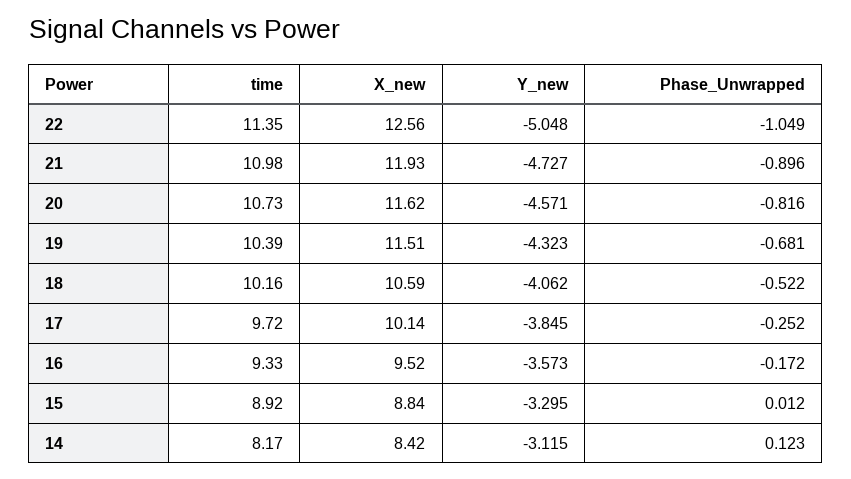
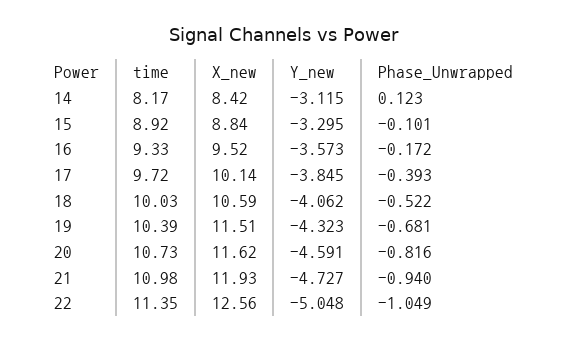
Phase_Unwrapped, 21: -0.896 -> -0.94
Y_new, 20: -4.571 -> -4.591
time, 18: 10.16 -> 10.03
Phase_Unwrapped, 17: -0.252 -> -0.393
Phase_Unwrapped, 15: 0.012 -> -0.101

